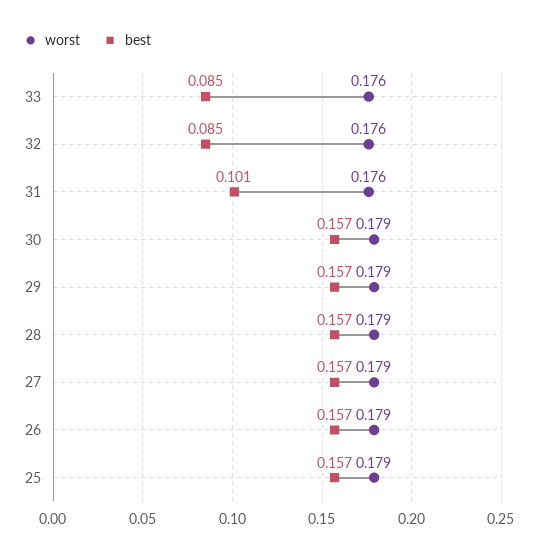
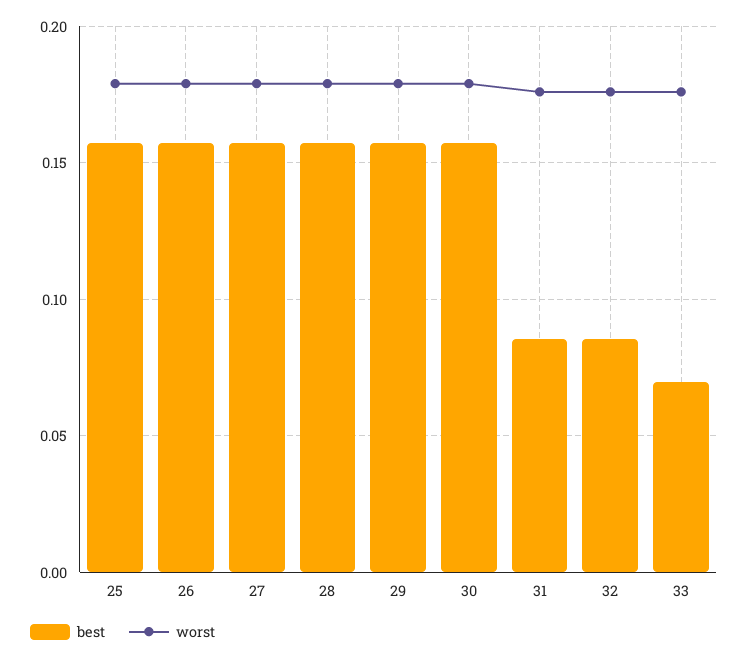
best, 33: 0.085 -> 0.07
best, 31: 0.101 -> 0.085

